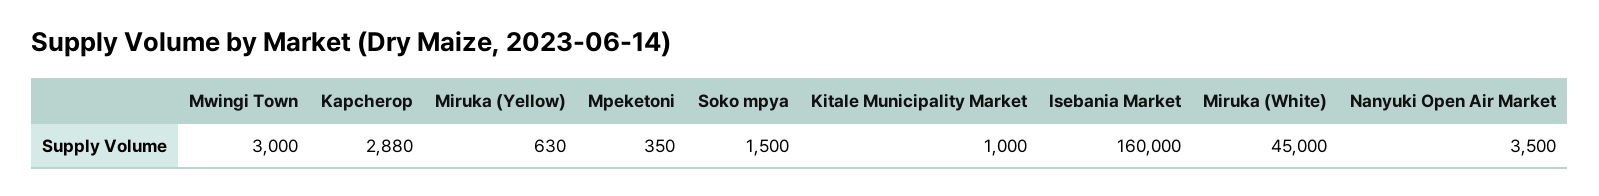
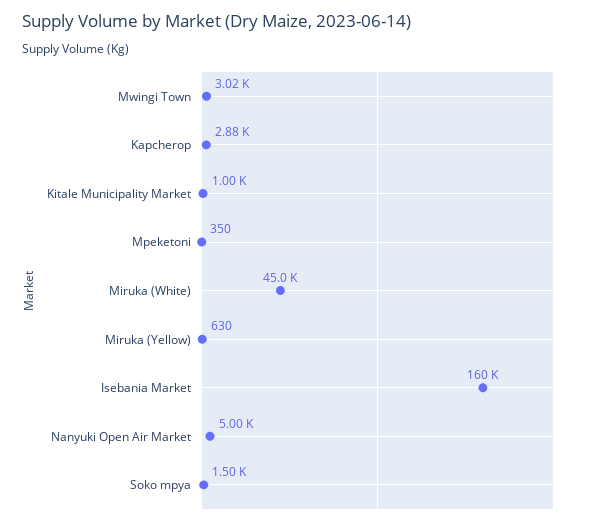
Mwingi Town: 3000 -> 3020
Nanyuki Open Air Market: 3500 -> 5000

